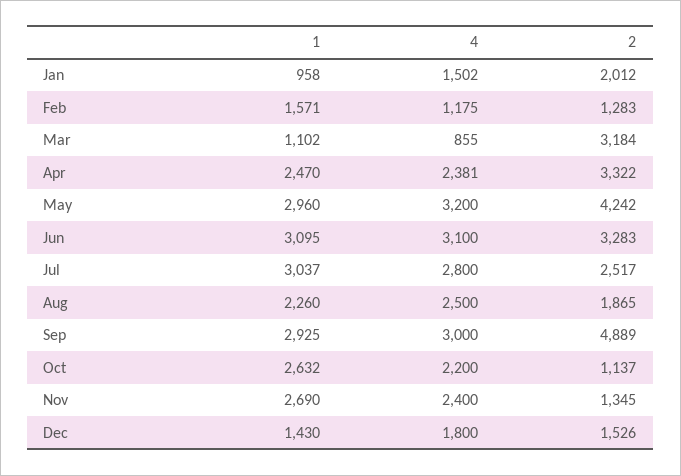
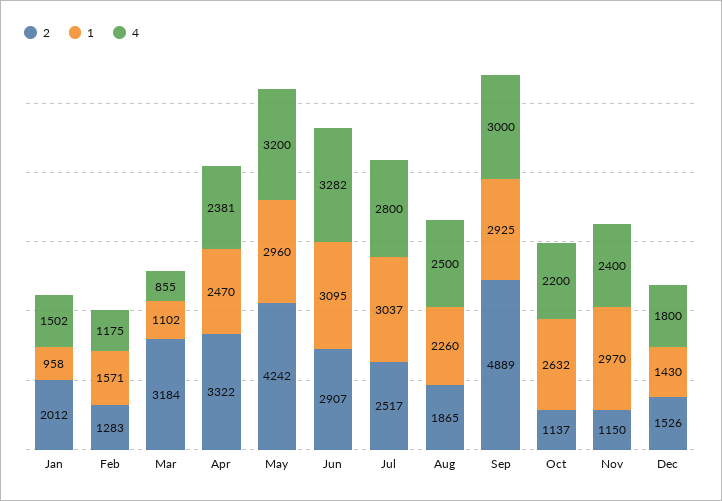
4, Jun: 3100 -> 3282
2, Jun: 3283 -> 2907
1, Nov: 2690 -> 2970
2, Nov: 1345 -> 1150

